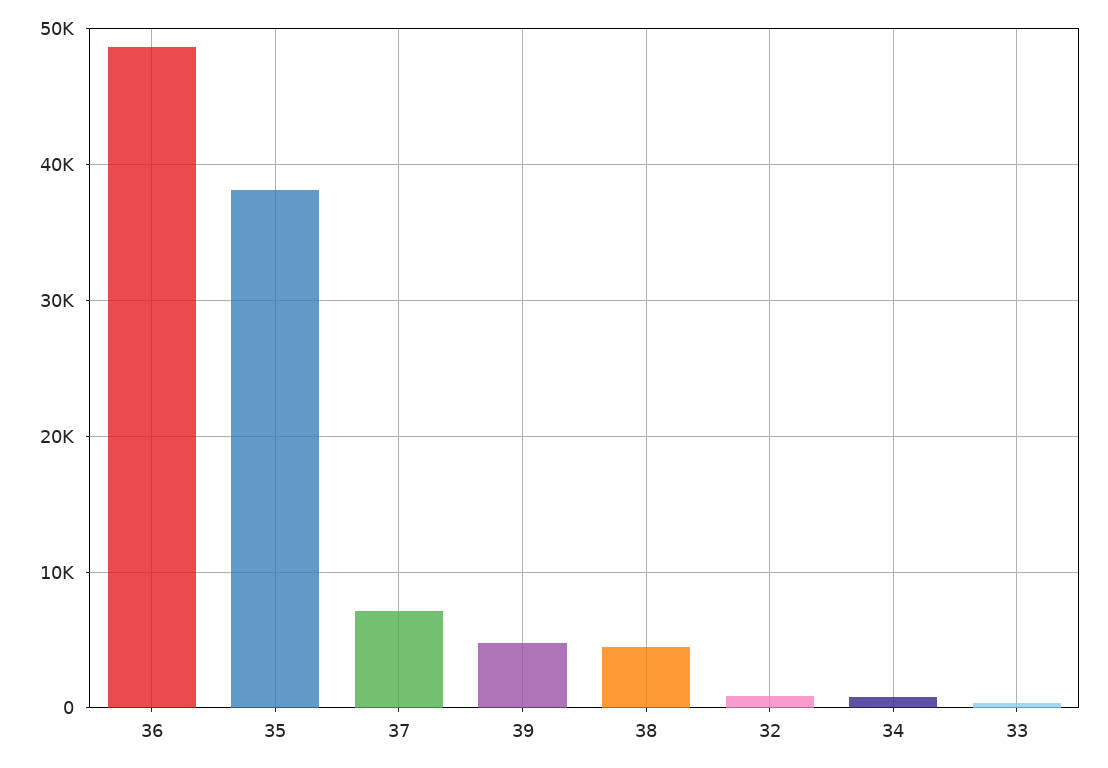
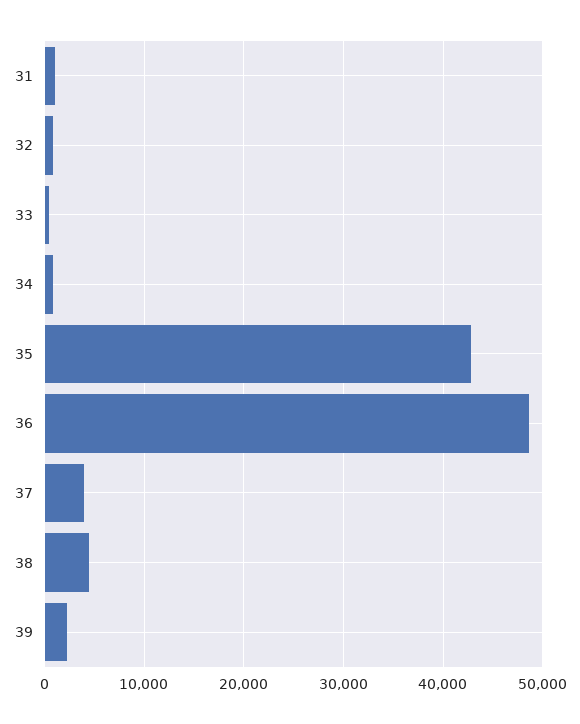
35: 38000 -> 43000
37: 7000 -> 4000
39: 5000 -> 2000
31: none -> 1000

